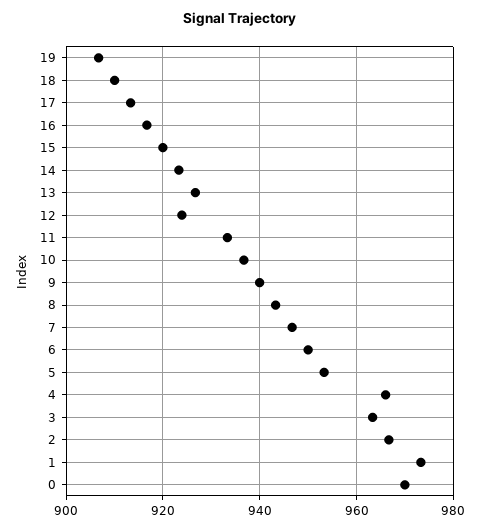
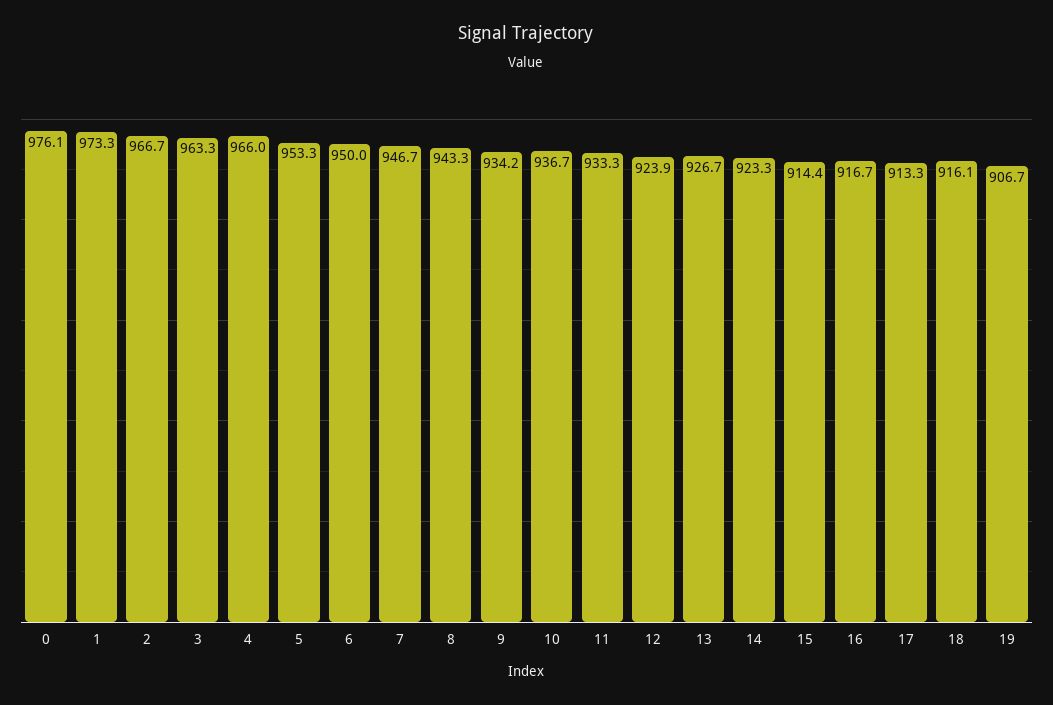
18: 910 -> 916.1
15: 920 -> 914.4
9: 940 -> 934.2
0: 970 -> 976.1

